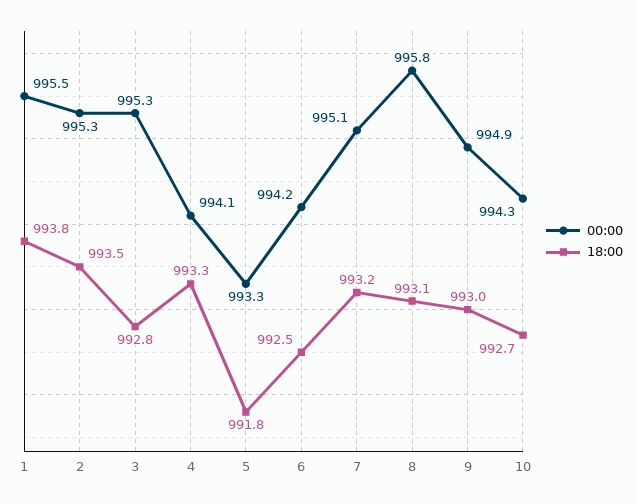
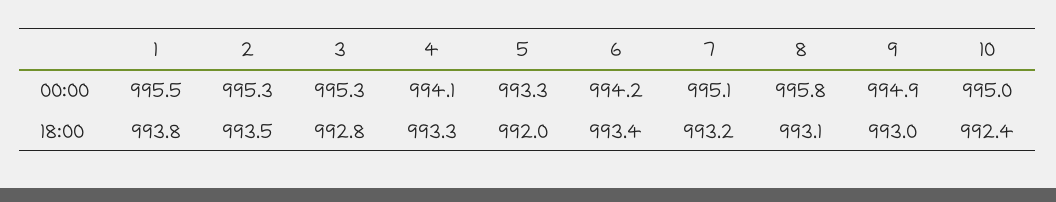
18:00, 5: 991.8 -> 992
18:00, 6: 992.5 -> 993.4
00:00, 10: 994.3 -> 995
18:00, 10: 992.7 -> 992.4

